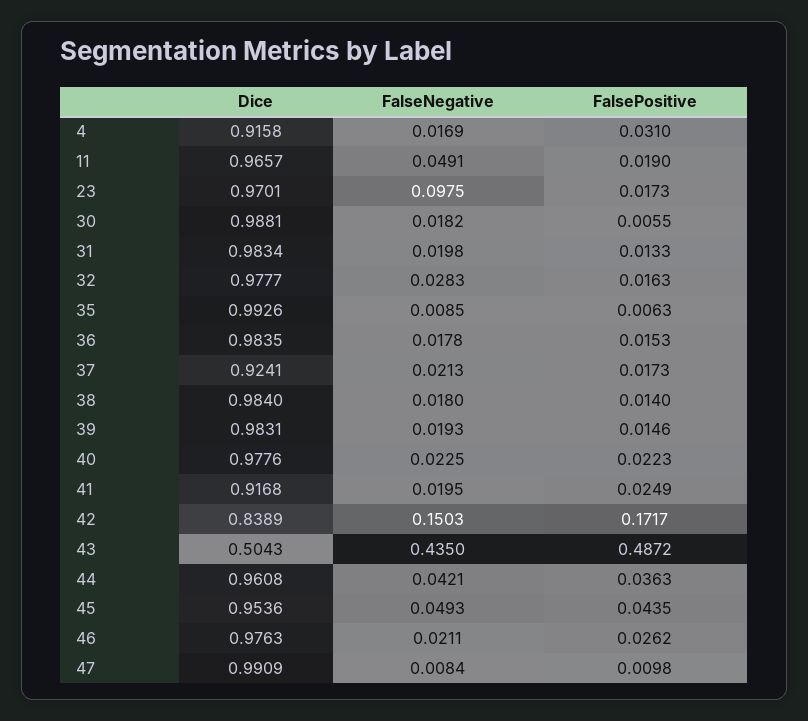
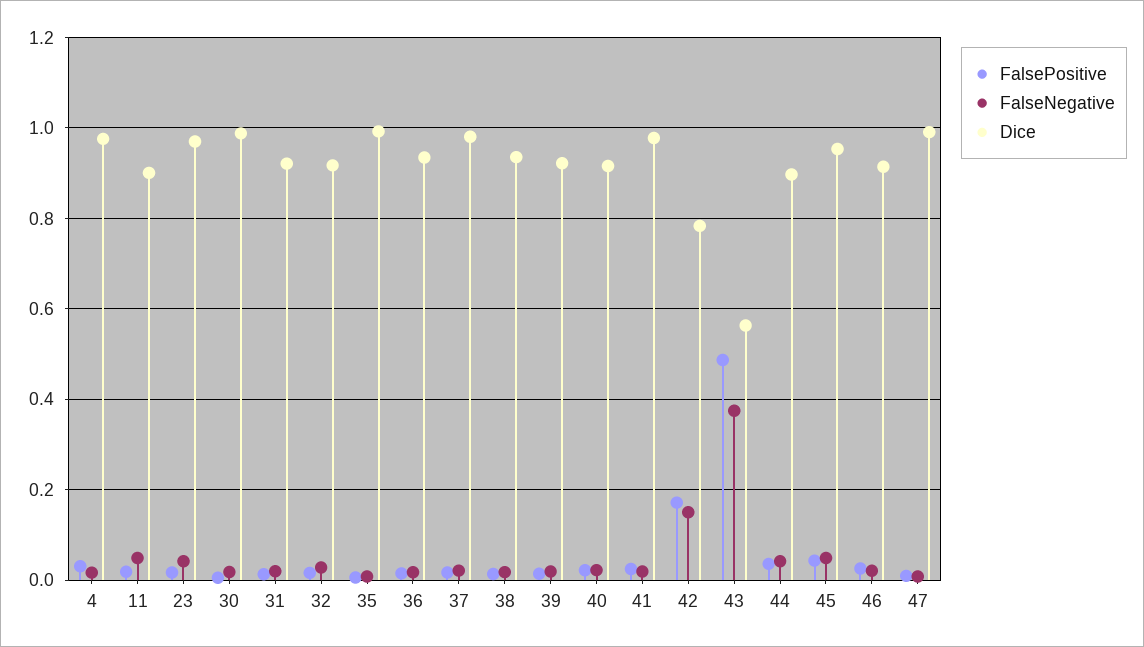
Dice, 4: 0.9158 -> 0.98
Dice, 11: 0.9657 -> 0.9
FalseNegative, 23: 0.0975 -> 0.04
Dice, 31: 0.9834 -> 0.92
Dice, 32: 0.9777 -> 0.92
Dice, 36: 0.9835 -> 0.94
Dice, 37: 0.9241 -> 0.98
Dice, 38: 0.984 -> 0.94
Dice, 39: 0.9831 -> 0.92
Dice, 40: 0.9776 -> 0.92
Dice, 41: 0.9168 -> 0.98
Dice, 42: 0.8389 -> 0.78
Dice, 43: 0.5043 -> 0.56
FalseNegative, 43: 0.435 -> 0.38
Dice, 44: 0.9608 -> 0.9
Dice, 46: 0.9763 -> 0.92

